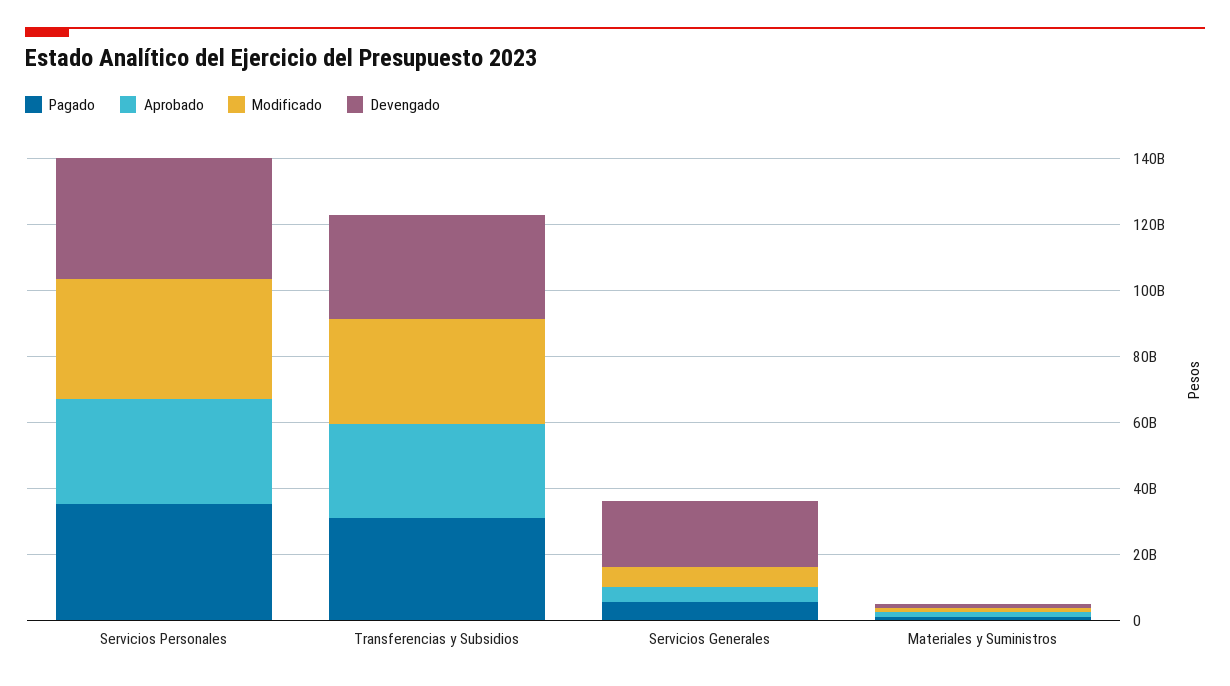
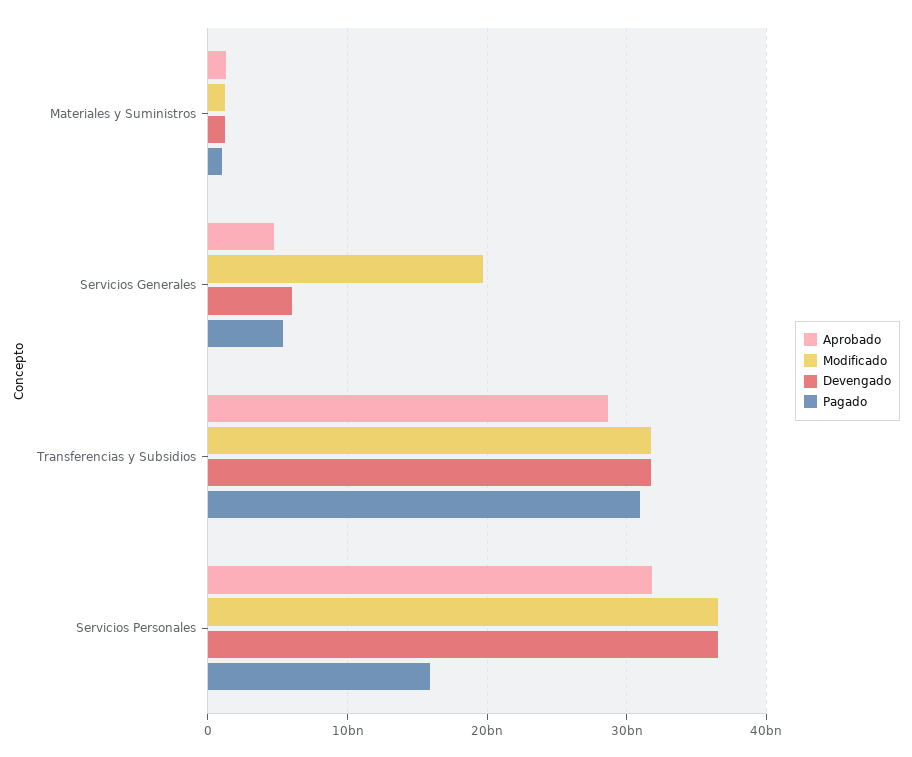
Pagado, Servicios Personales: 35000000000 -> 16000000000
Modificado, Servicios Generales: 5000000000 -> 20000000000
Devengado, Servicios Generales: 20000000000 -> 6000000000

